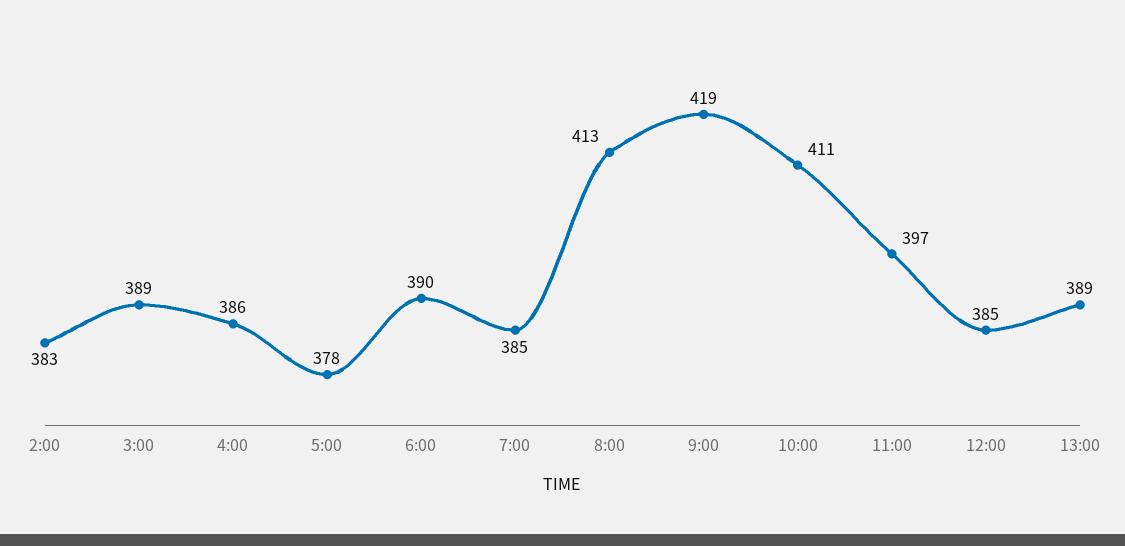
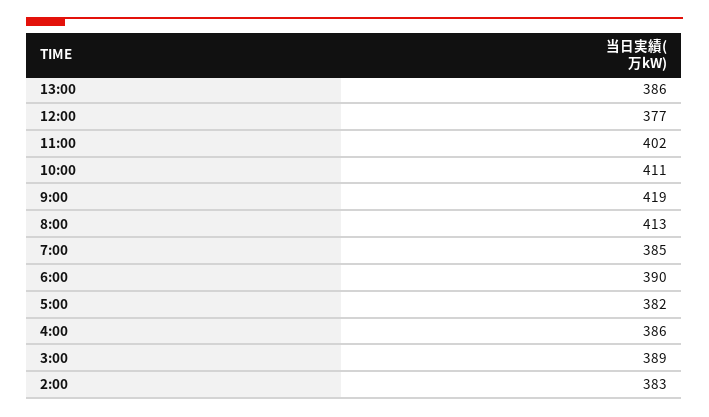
5:00: 378 -> 382
11:00: 397 -> 402
12:00: 385 -> 377
13:00: 389 -> 386

